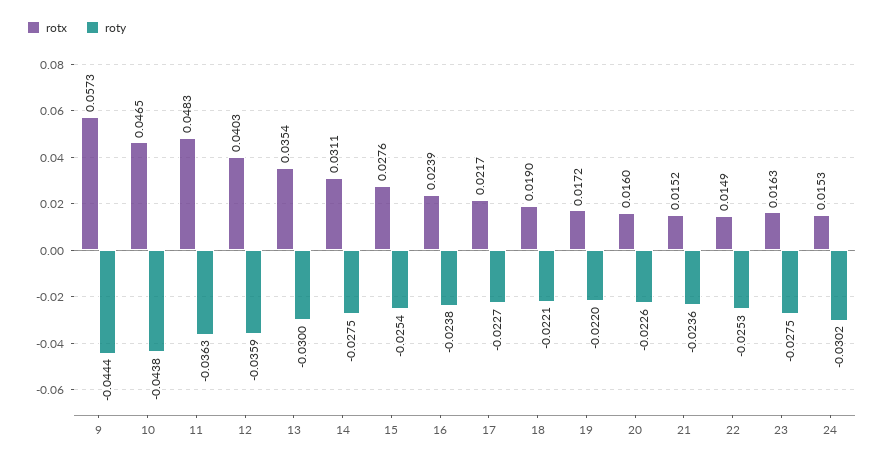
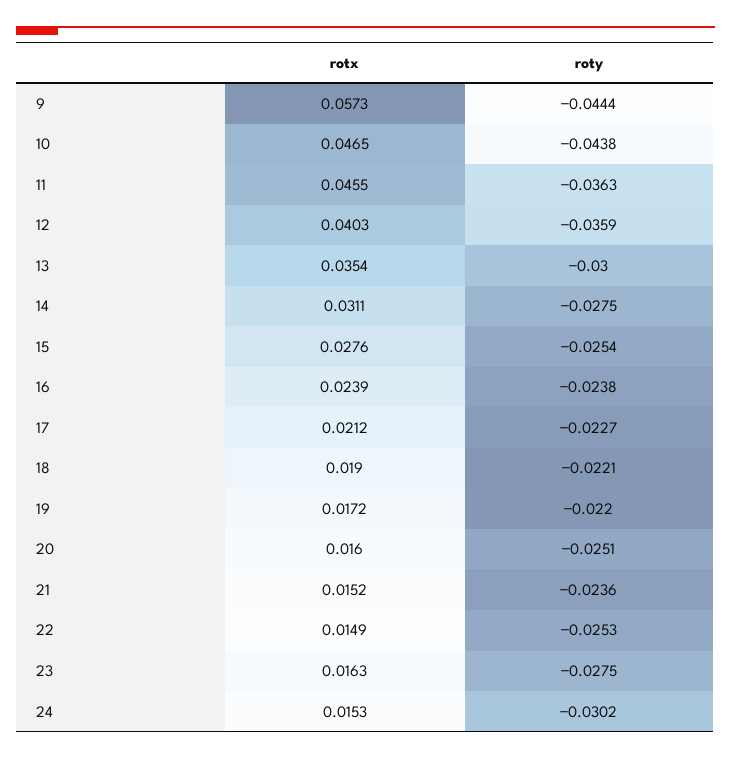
rotx, 11: 0.0483 -> 0.0455
rotx, 17: 0.0217 -> 0.0212
roty, 20: -0.0226 -> -0.0251

